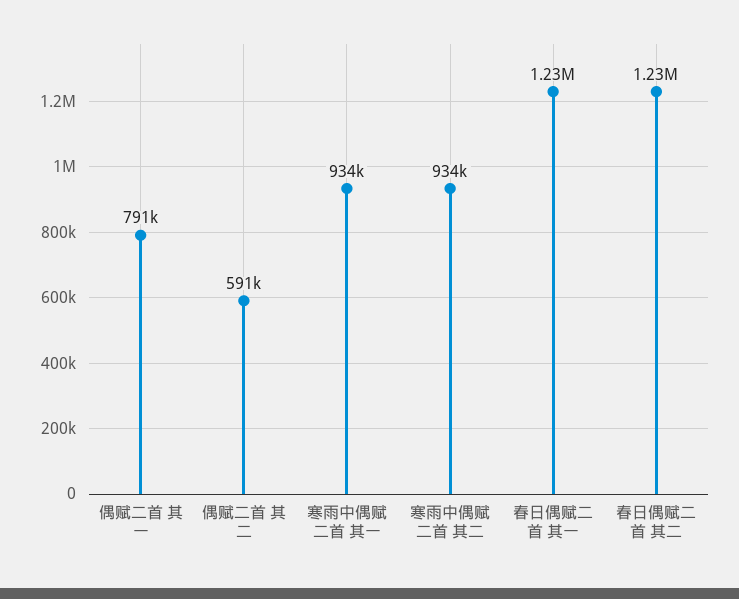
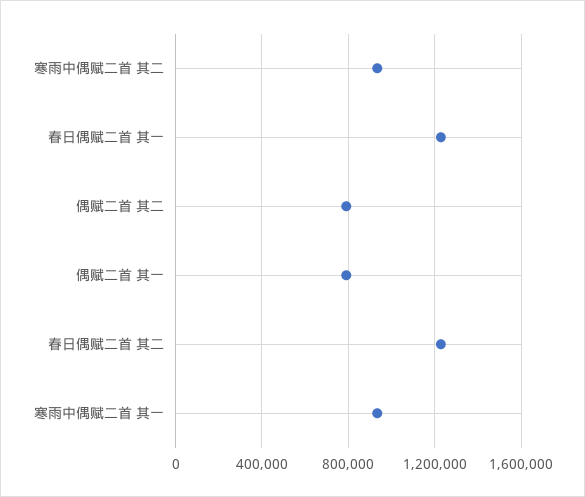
偶赋二首 其二: 591000 -> 800000

